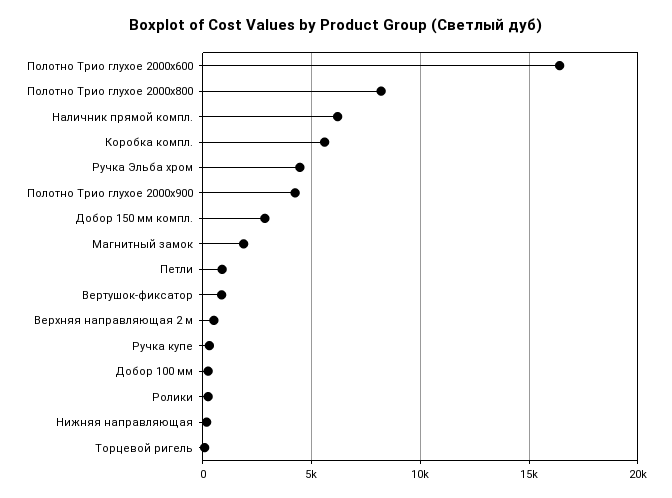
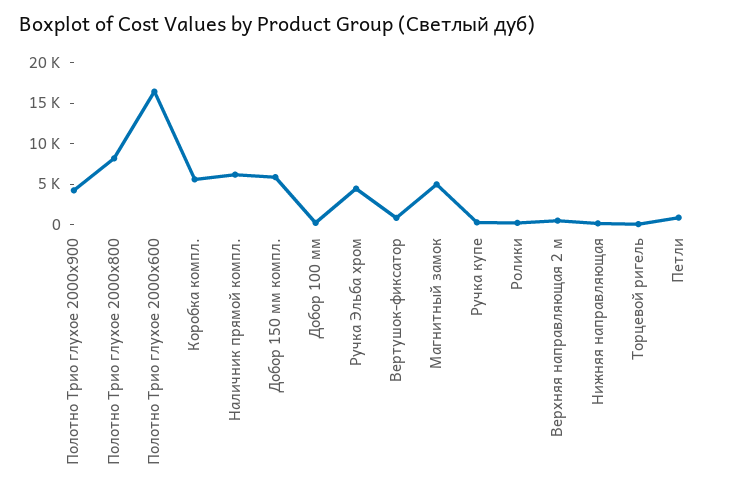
Добор 150 мм компл.: 3000 -> 6000
Магнитный замок: 2000 -> 5000

